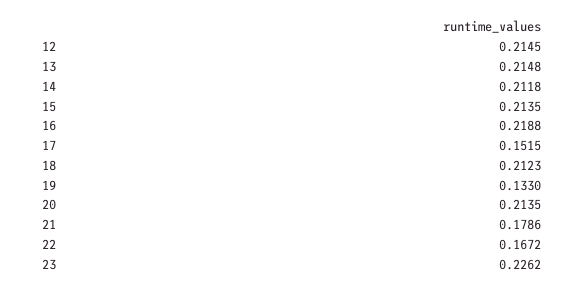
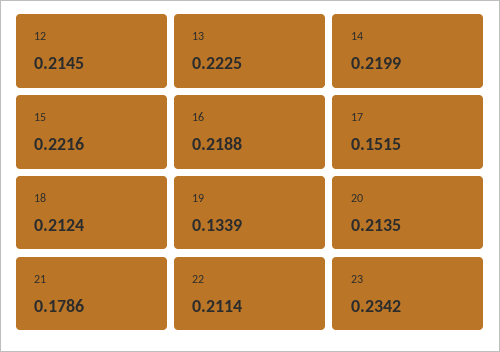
13: 0.2148 -> 0.2225
14: 0.2118 -> 0.2199
15: 0.2135 -> 0.2216
18: 0.2123 -> 0.2124
19: 0.133 -> 0.1339
22: 0.1672 -> 0.2114
23: 0.2262 -> 0.2342

